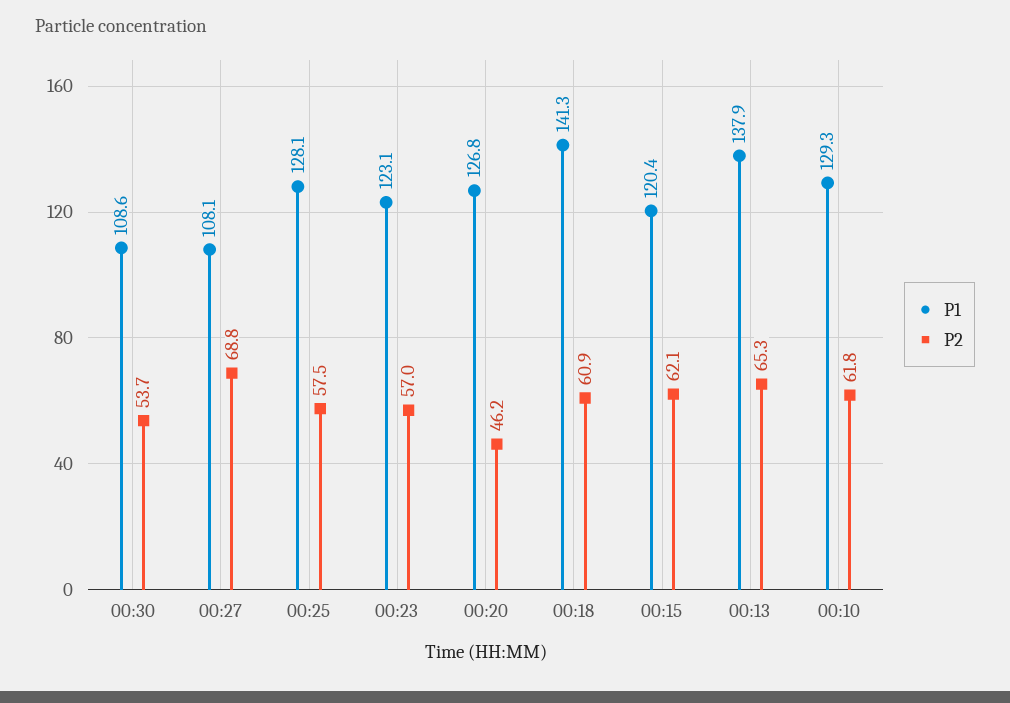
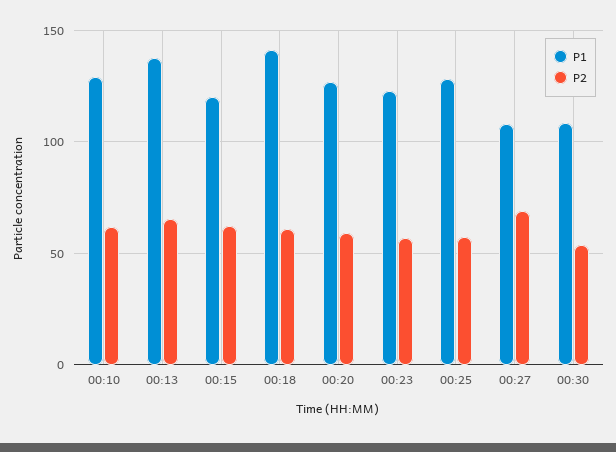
P2, 00:20: 46.2 -> 60

